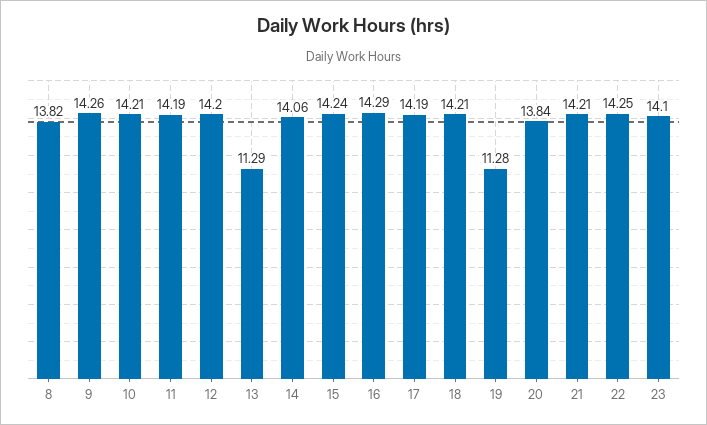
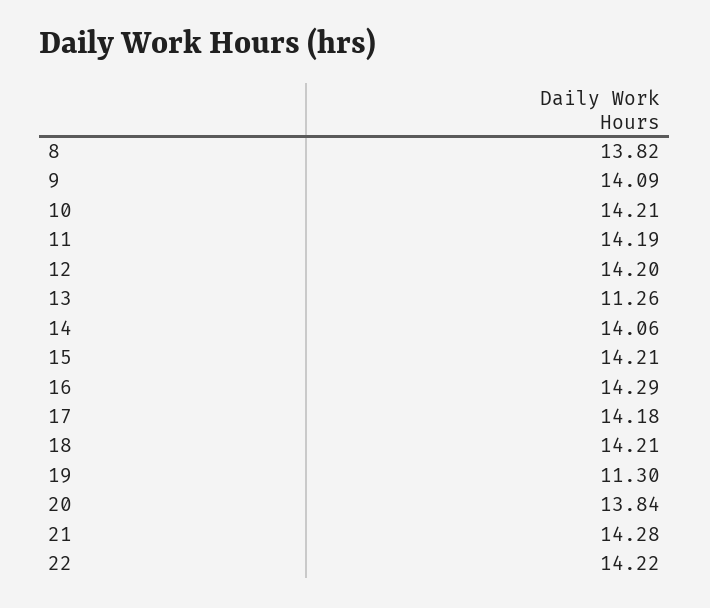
9: 14.26 -> 14.09
13: 11.29 -> 11.26
15: 14.24 -> 14.21
17: 14.19 -> 14.18
19: 11.28 -> 11.3
21: 14.21 -> 14.28
22: 14.25 -> 14.22
23: 14.1 -> none

